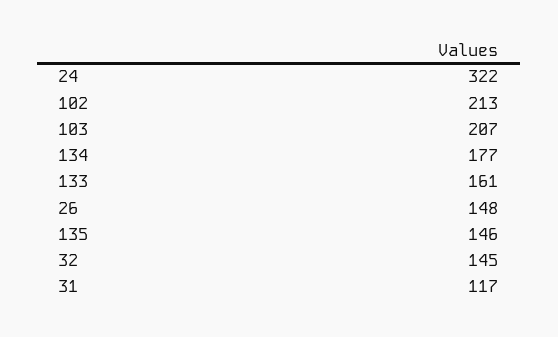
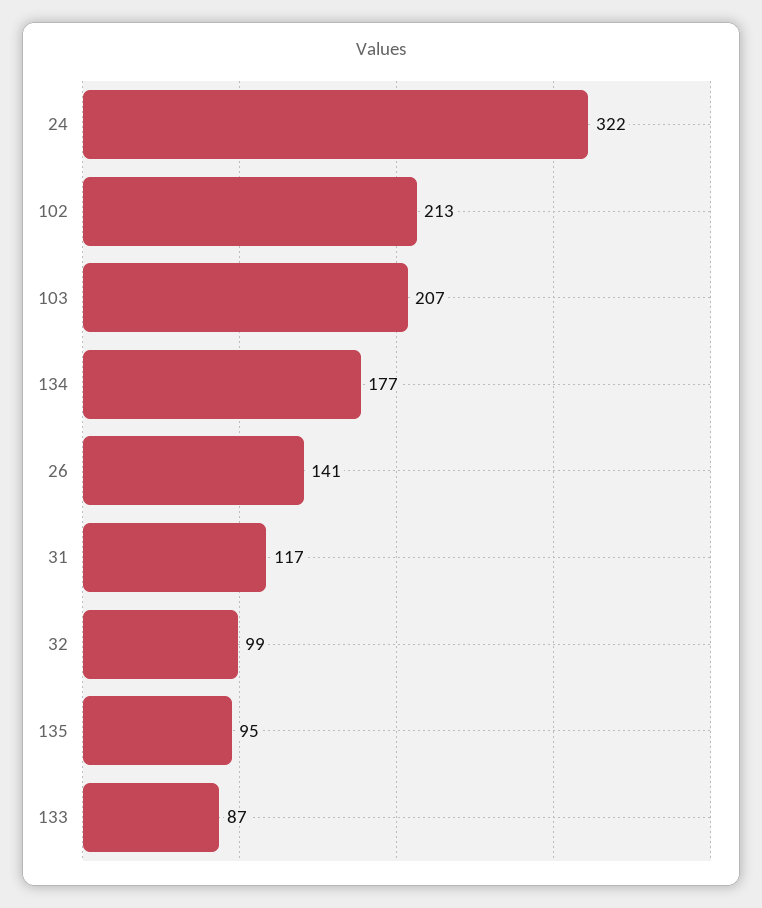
133: 161 -> 87
26: 148 -> 141
135: 146 -> 95
32: 145 -> 99

